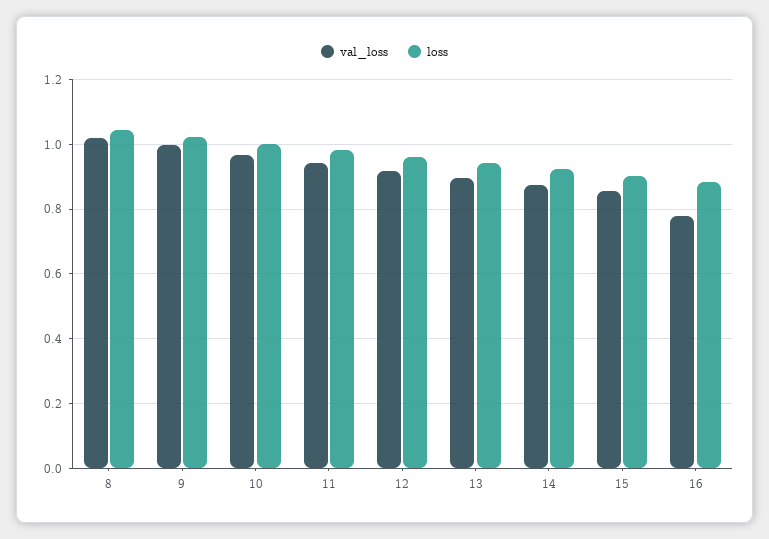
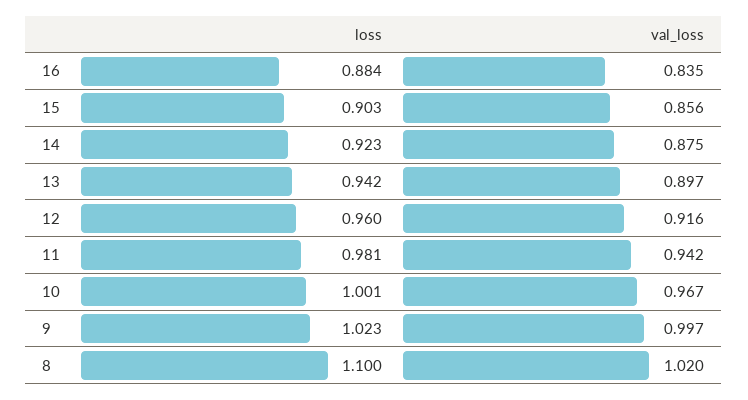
loss, 8: 1.04 -> 1.1
val_loss, 16: 0.78 -> 0.835

